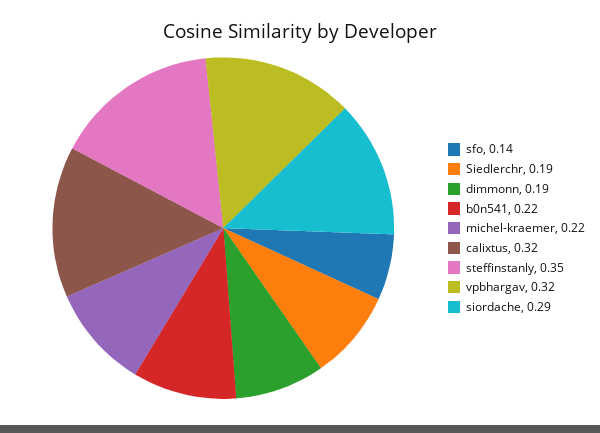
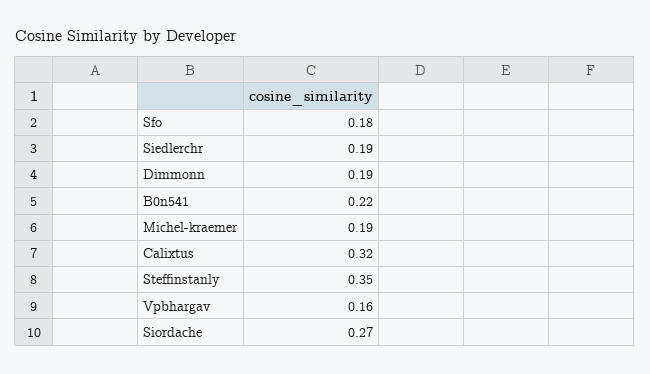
sfo: 0.14 -> 0.18
michel-kraemer: 0.22 -> 0.19
vpbhargav: 0.32 -> 0.16
siordache: 0.29 -> 0.27

